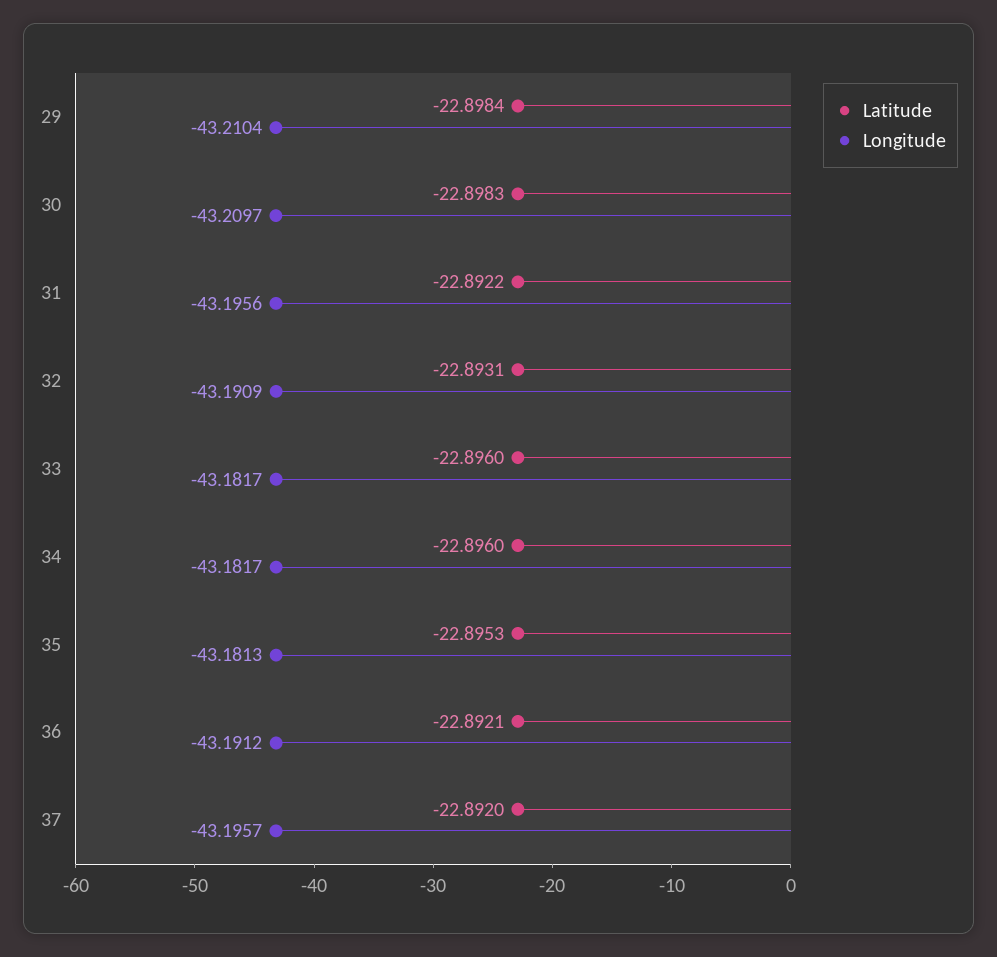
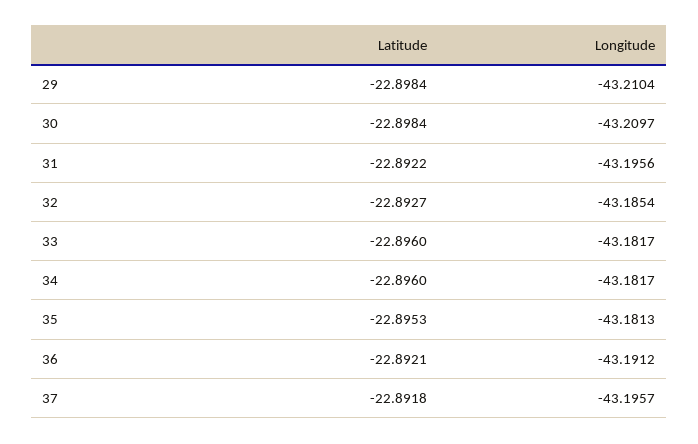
Latitude, 30: -22.8983 -> -22.8984
Latitude, 32: -22.8931 -> -22.8927
Longitude, 32: -43.1909 -> -43.1854
Latitude, 37: -22.892 -> -22.8918

